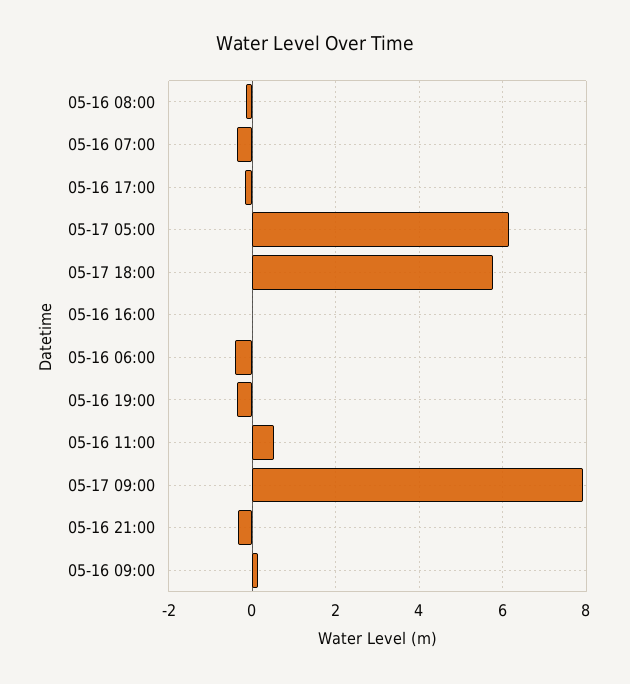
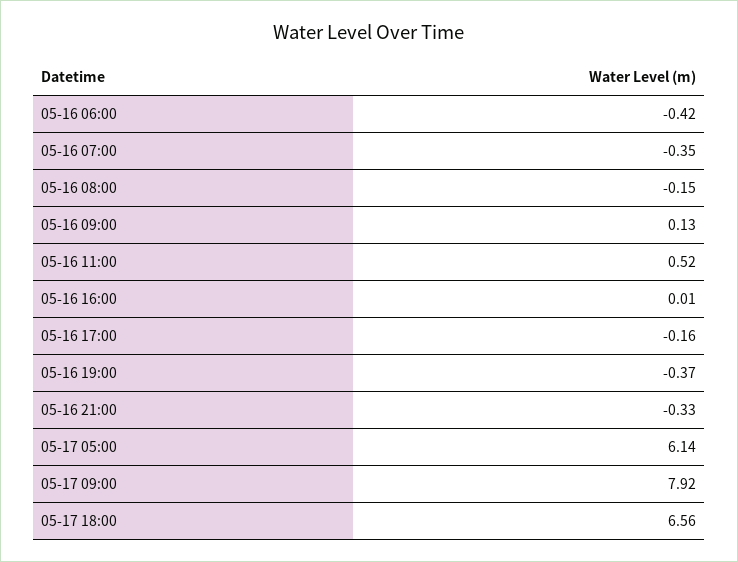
05-17 18:00: 5.8 -> 6.56

